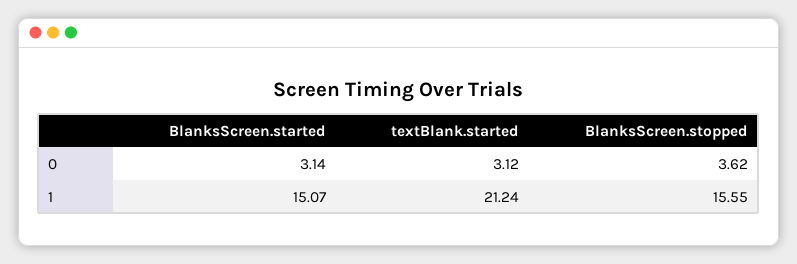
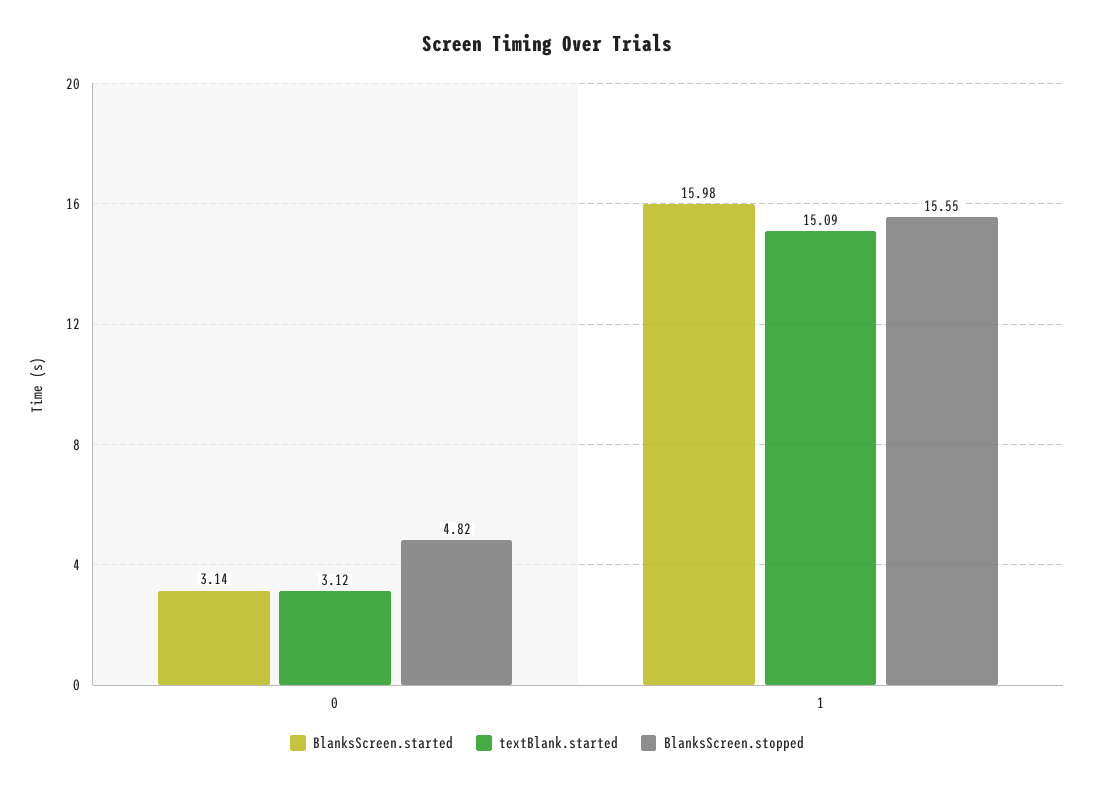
BlanksScreen.stopped, 0: 3.62 -> 4.82
BlanksScreen.started, 1: 15.07 -> 15.98
textBlank.started, 1: 21.24 -> 15.09

